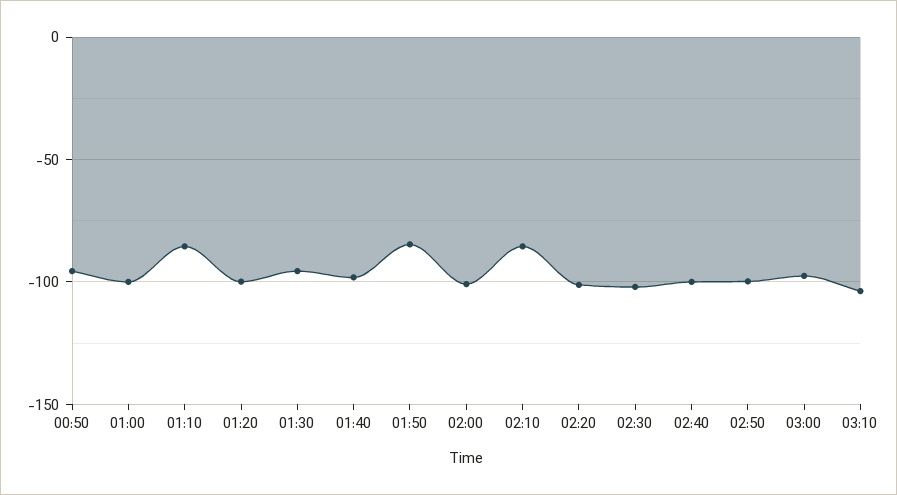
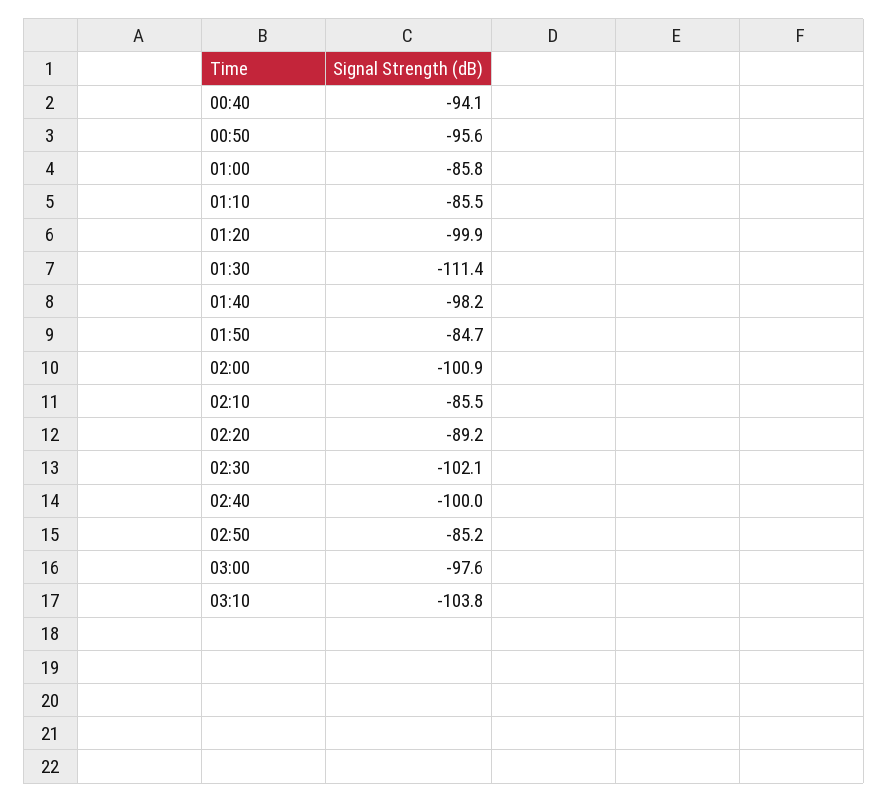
01:00: -100 -> -85.8
01:30: -95 -> -111.4
02:20: -100 -> -89.2
02:50: -100 -> -85.2
00:40: none -> -94.1

